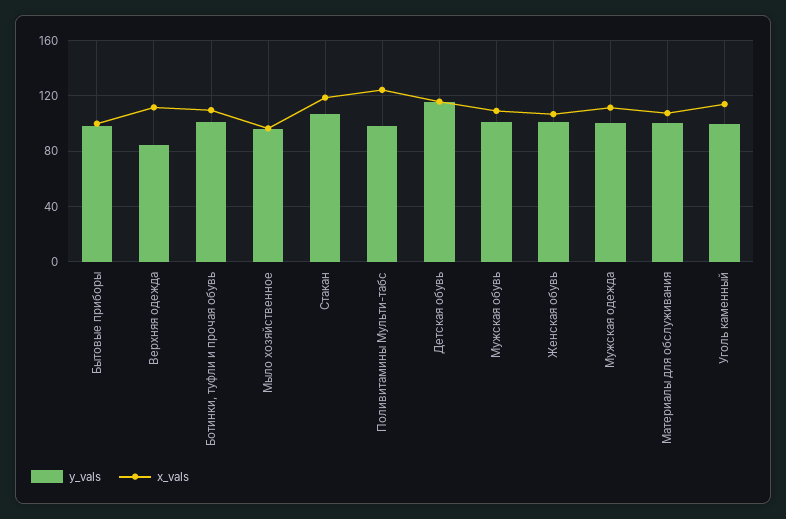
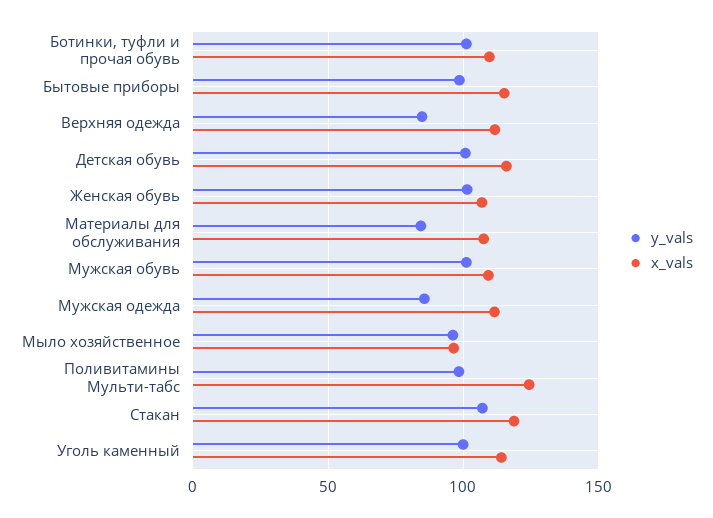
x_vals, Бытовые приборы: 100 -> 115
y_vals, Детская обувь: 115 -> 100
y_vals, Мужская одежда: 100 -> 85
y_vals, Материалы для обслуживания: 100 -> 85

